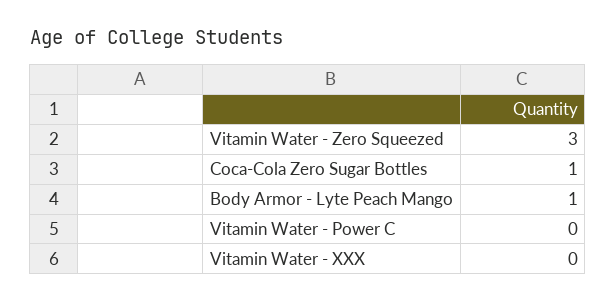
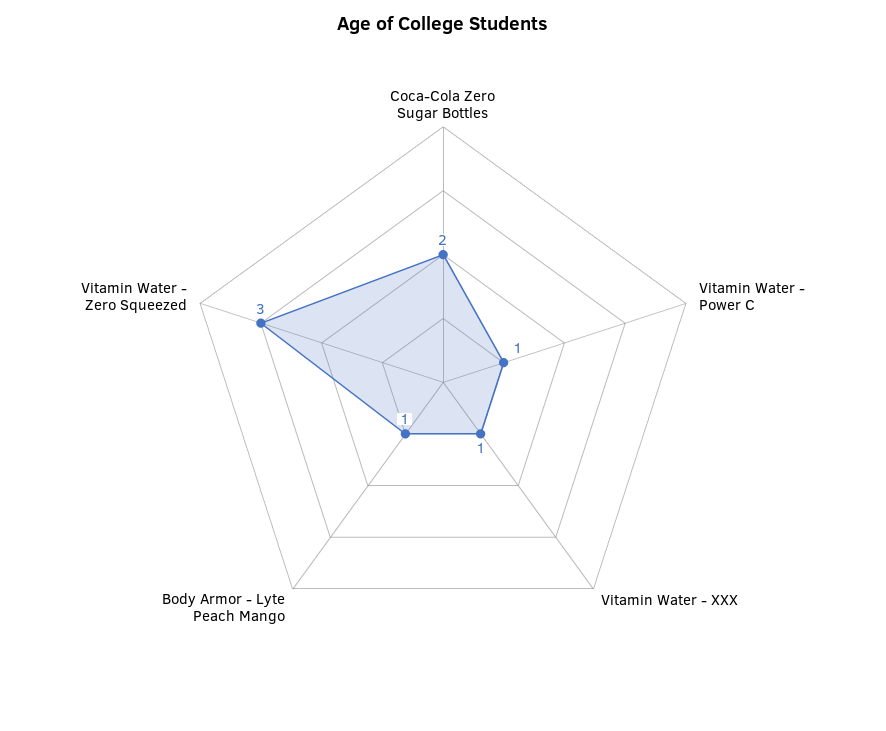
Coca-Cola Zero Sugar Bottles: 1 -> 2
Vitamin Water - Power C: 0 -> 1
Vitamin Water - XXX: 0 -> 1

